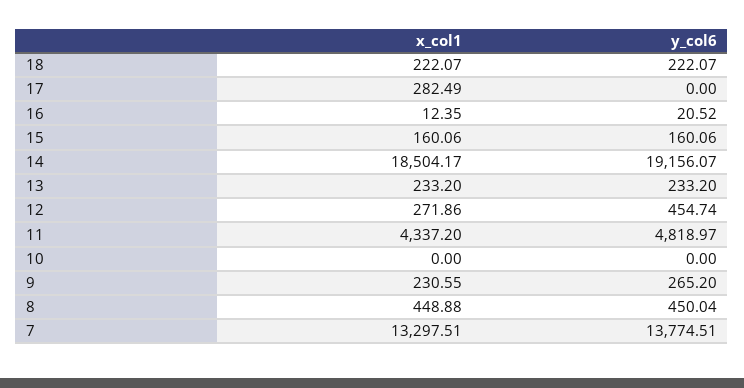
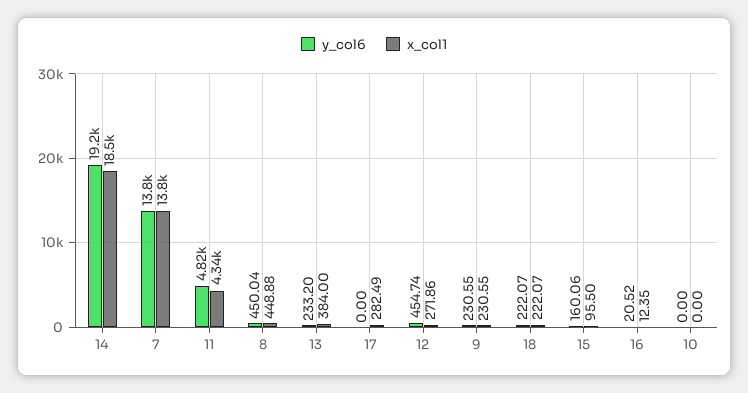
x_col1, 15: 160.06 -> 95.5
x_col1, 13: 233.2 -> 384
y_col6, 9: 265.2 -> 230.55
x_col1, 7: 13297.51 -> 13800

